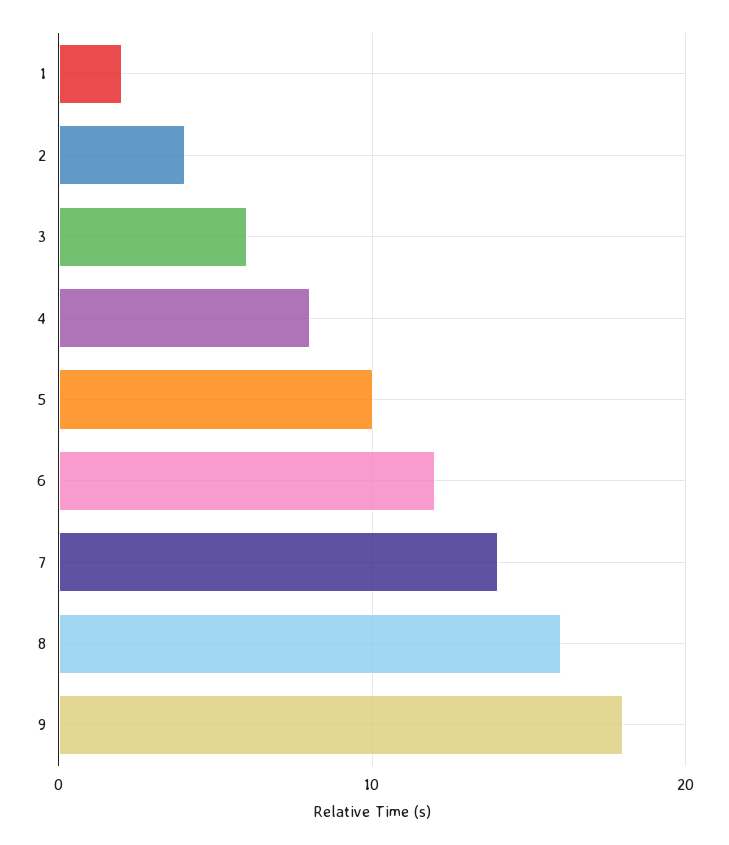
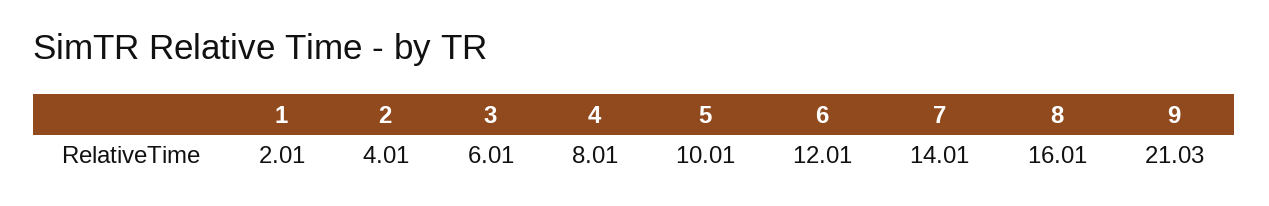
9: 18 -> 21.03

